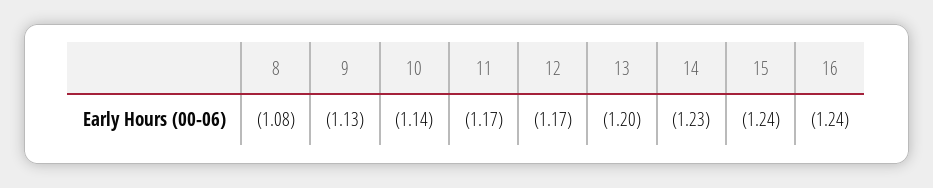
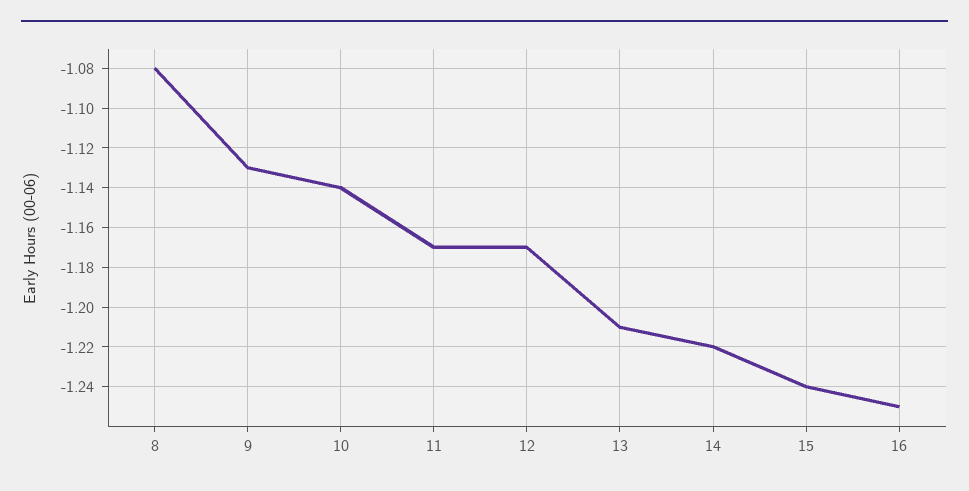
13: -1.2 -> -1.21
14: -1.23 -> -1.22
16: -1.24 -> -1.25

